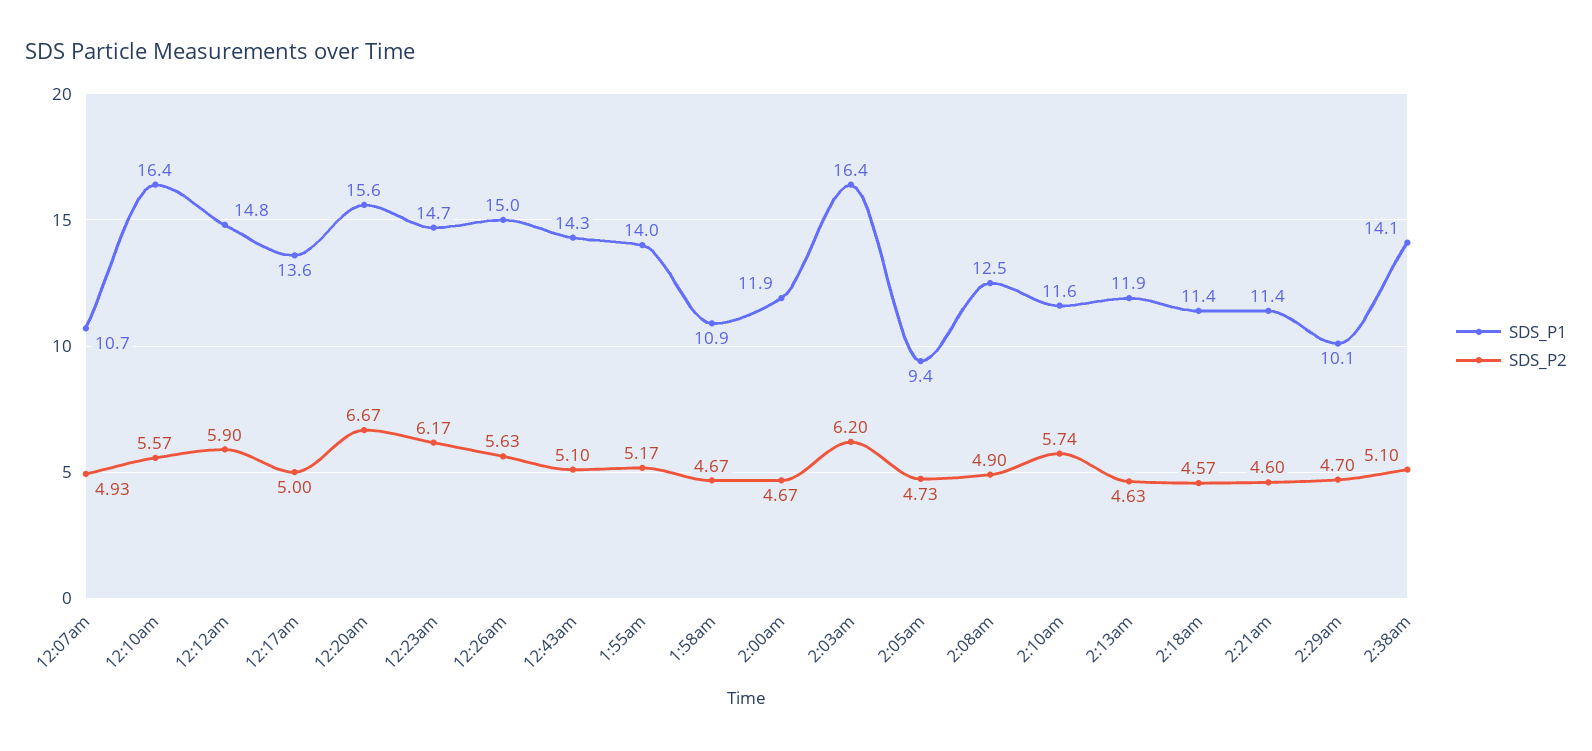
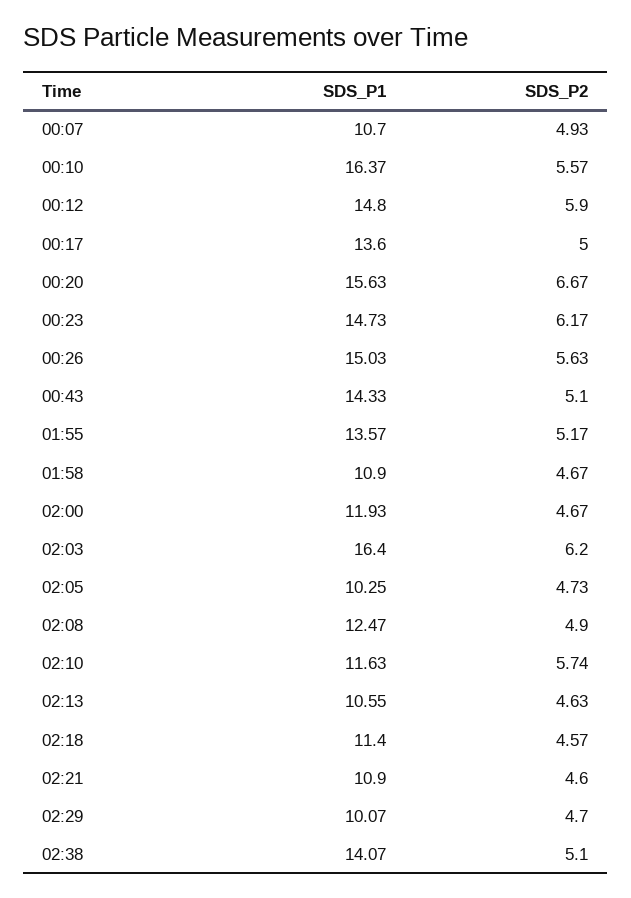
SDS_P1, 1:55am: 14 -> 13.57
SDS_P1, 2:05am: 9.4 -> 10.25
SDS_P1, 2:13am: 11.9 -> 10.55
SDS_P1, 2:21am: 11.4 -> 10.9

